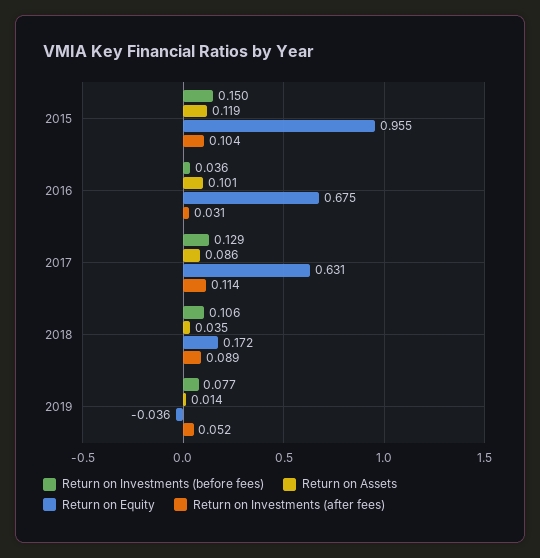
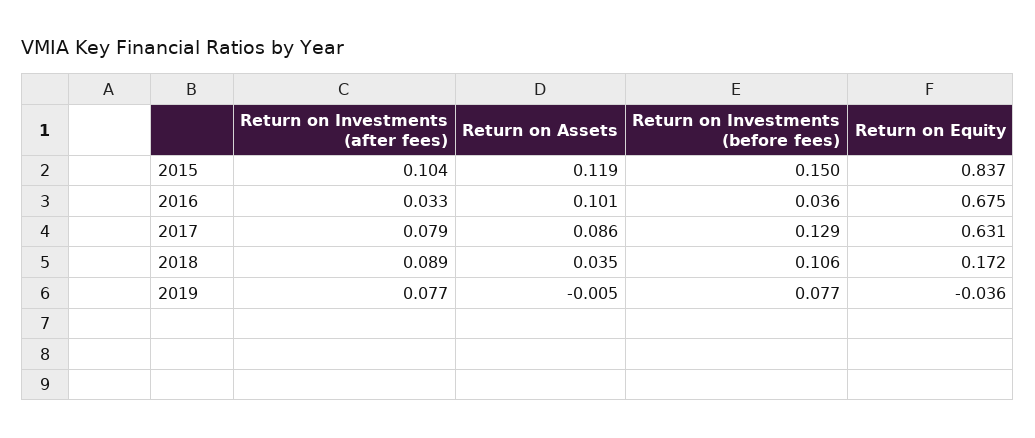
Return on Equity, 2015: 0.955 -> 0.837
Return on Investments (after fees), 2016: 0.031 -> 0.033
Return on Investments (after fees), 2017: 0.114 -> 0.079
Return on Assets, 2019: 0.014 -> -0.005
Return on Investments (after fees), 2019: 0.052 -> 0.077

